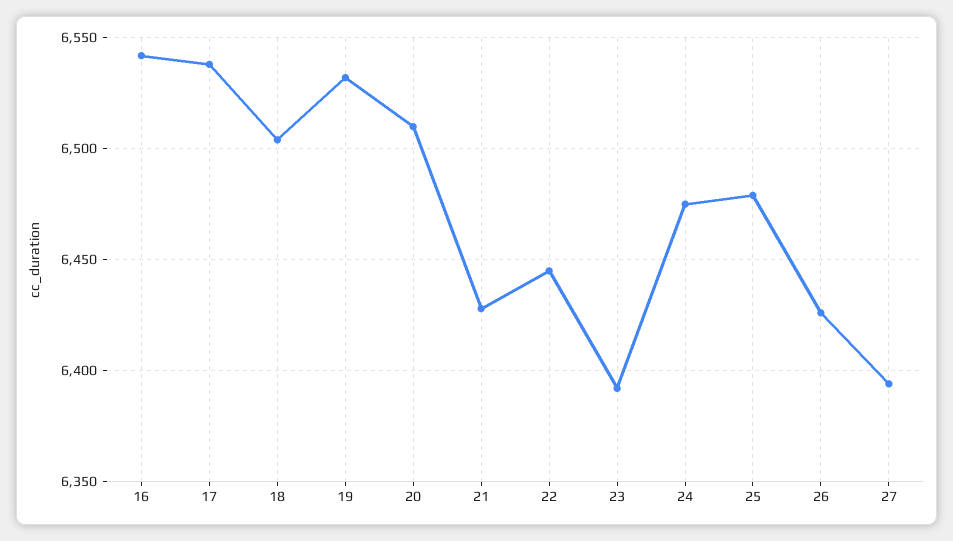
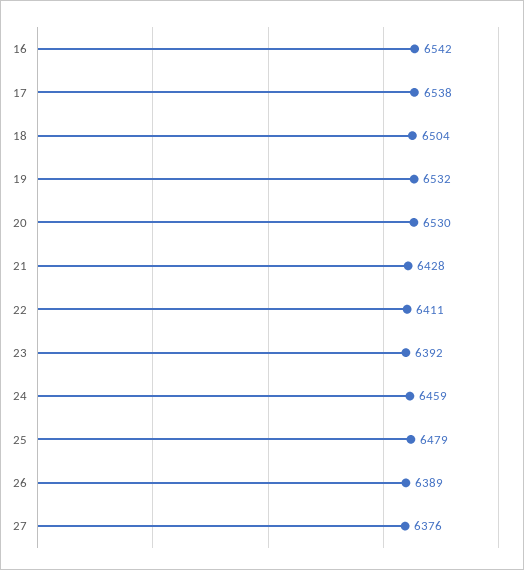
20: 6510 -> 6530
22: 6445 -> 6411
24: 6475 -> 6459
26: 6425 -> 6389
27: 6395 -> 6376

